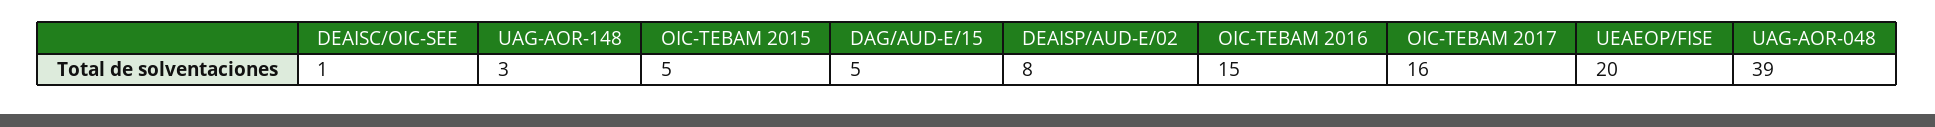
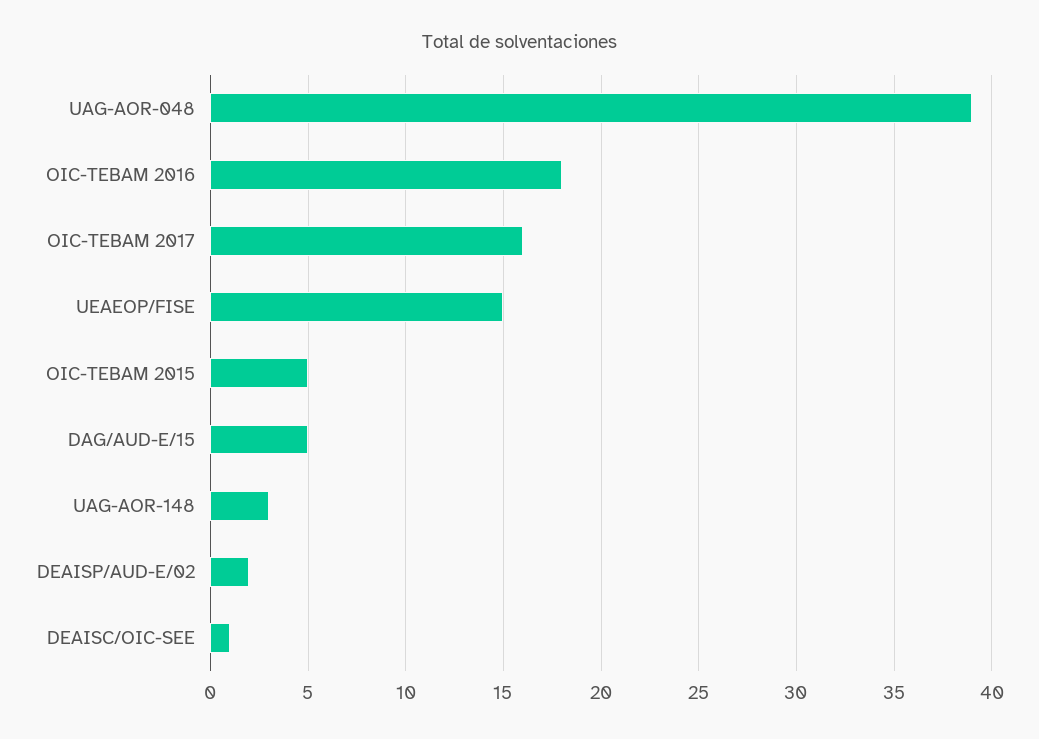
DEAISP/AUD-E/02: 8 -> 2
OIC-TEBAM 2016: 15 -> 18
UEAEOP/FISE: 20 -> 15

